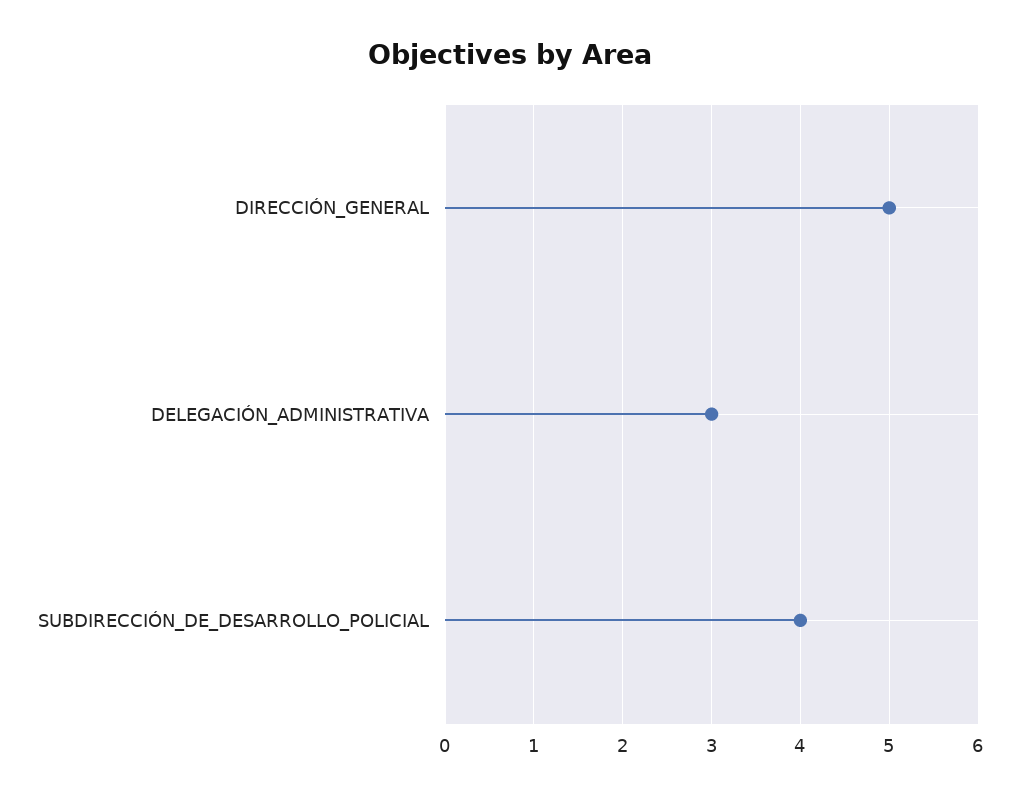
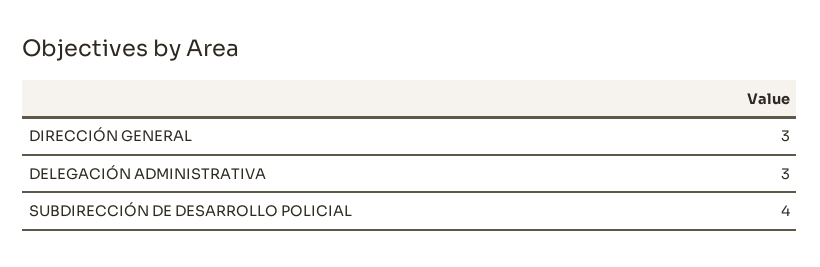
DIRECCIÓN_GENERAL: 5 -> 3

